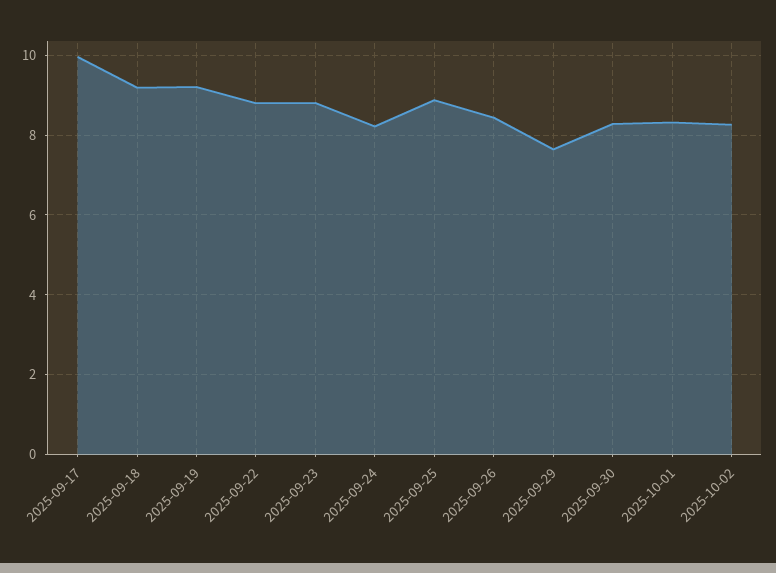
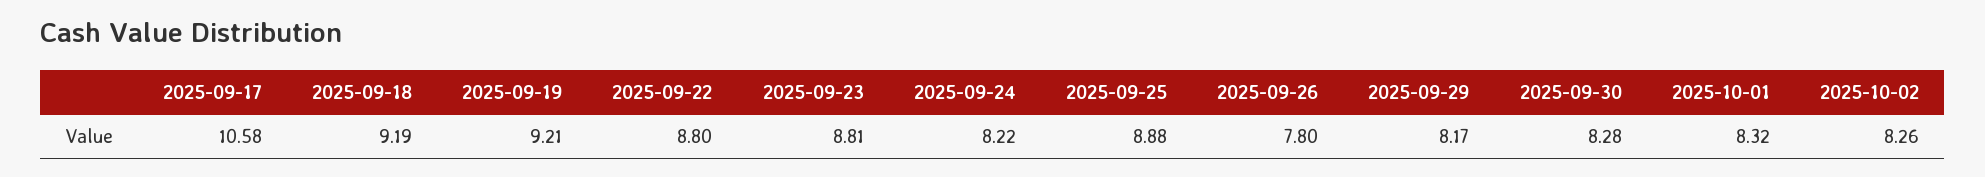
2025-09-17: 10 -> 10.58
2025-09-26: 8.4 -> 7.8
2025-09-29: 7.6 -> 8.17

